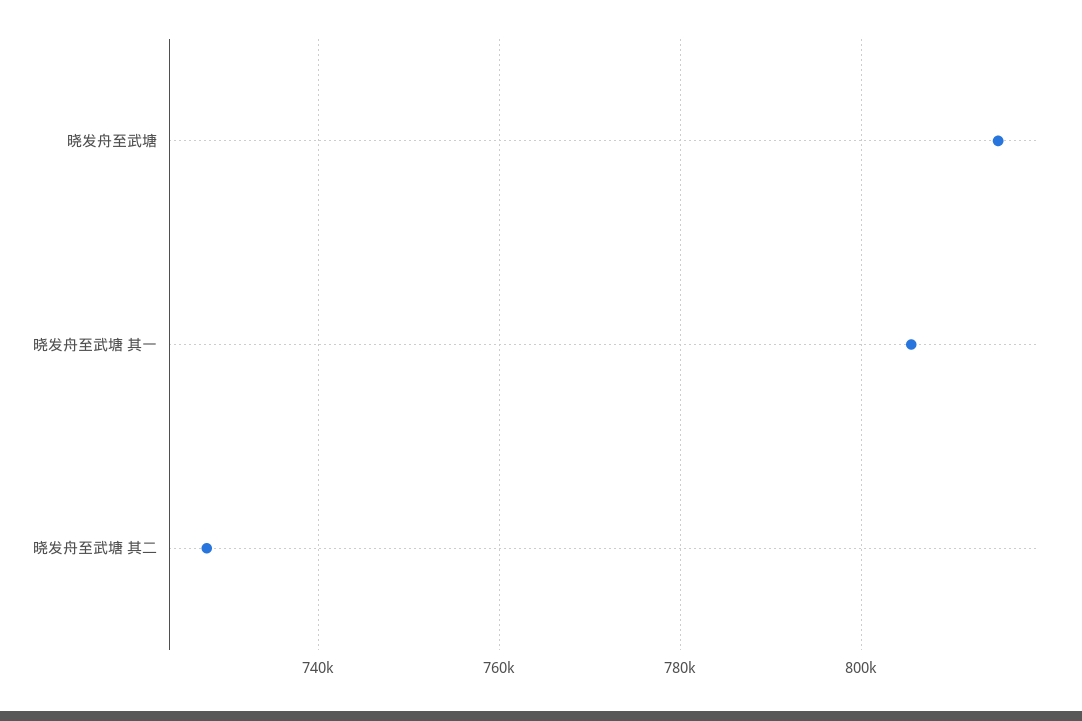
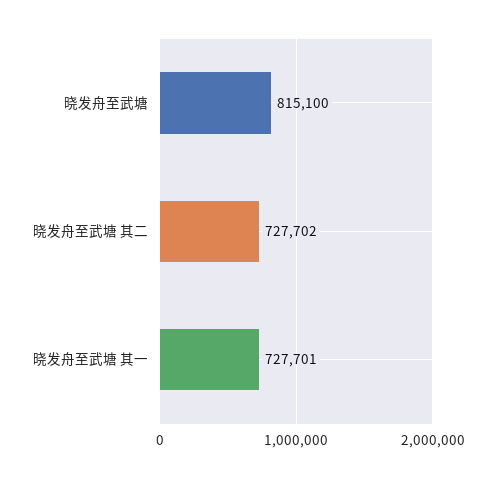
晓发舟至武塘 其一: 806000 -> 727701

